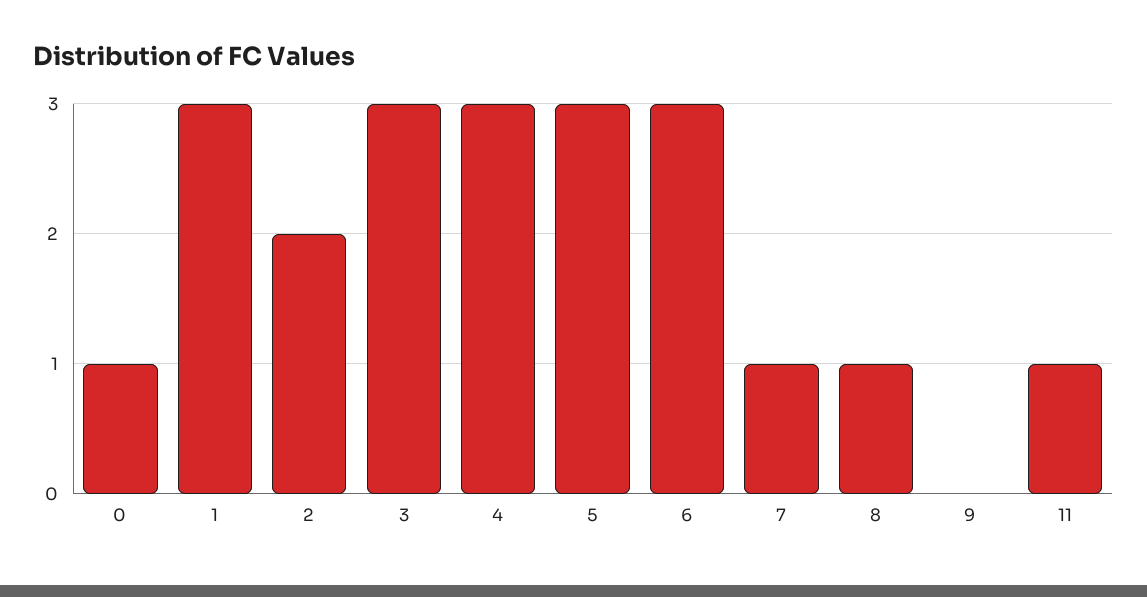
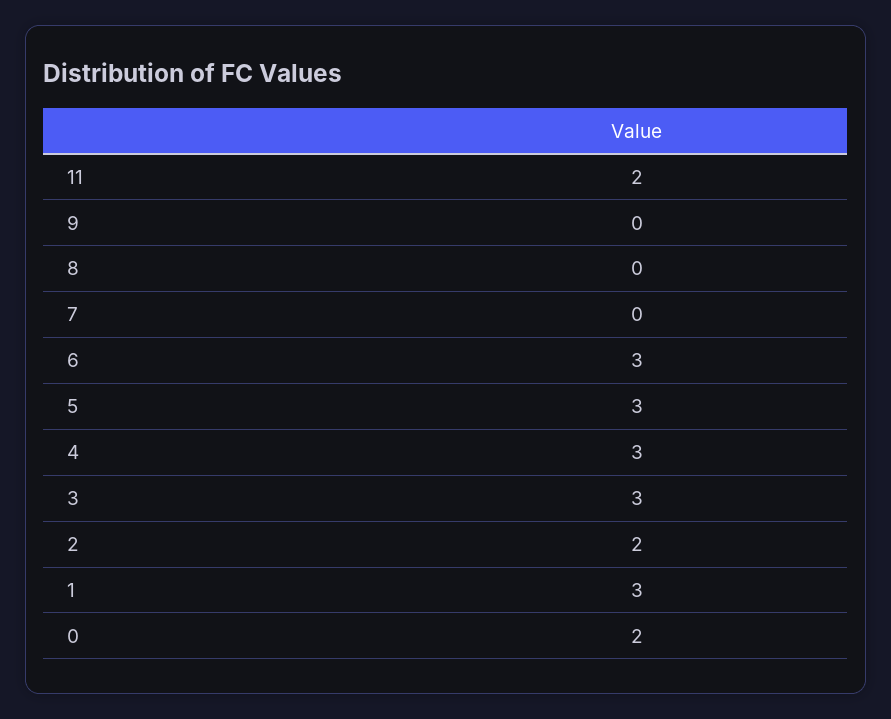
0: 1 -> 2
7: 1 -> 0
8: 1 -> 0
11: 1 -> 2

